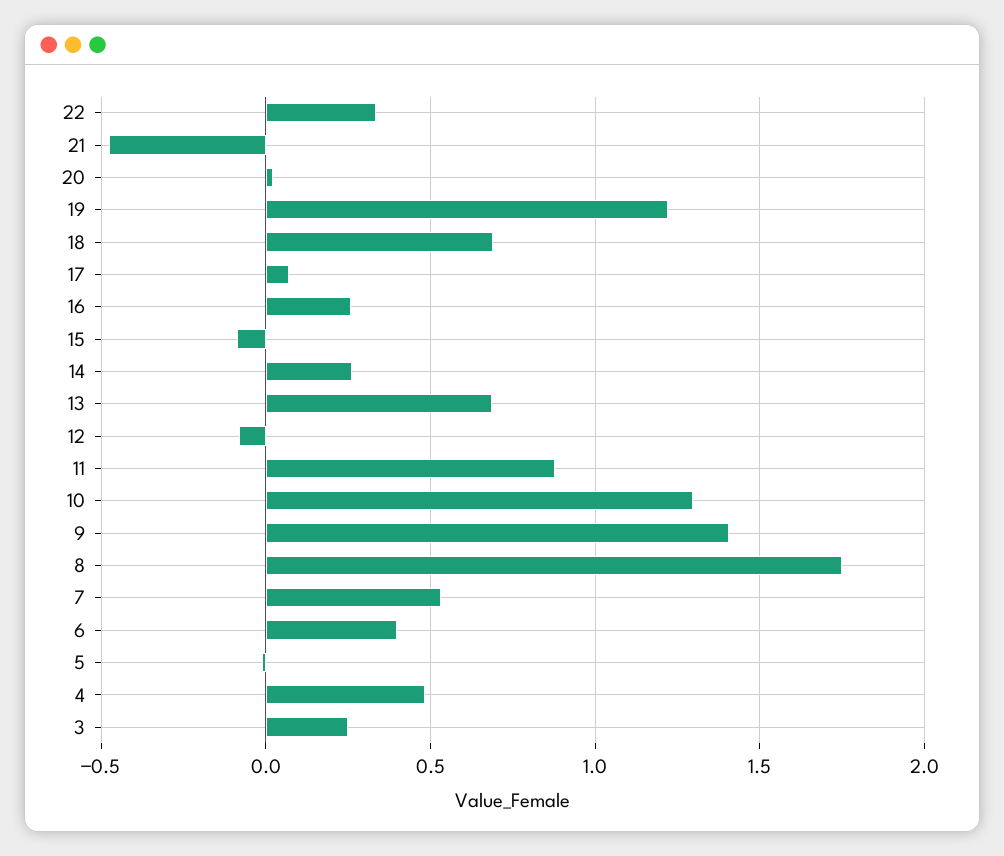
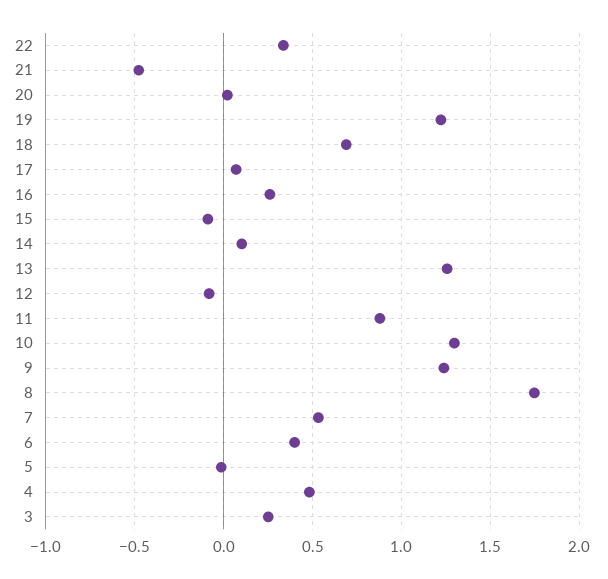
14: 0.25 -> 0.1
13: 0.7 -> 1.25
9: 1.4 -> 1.25

